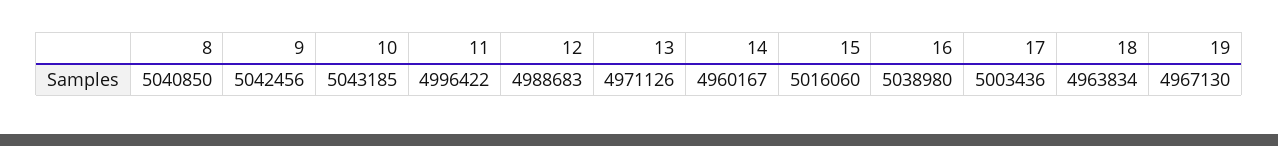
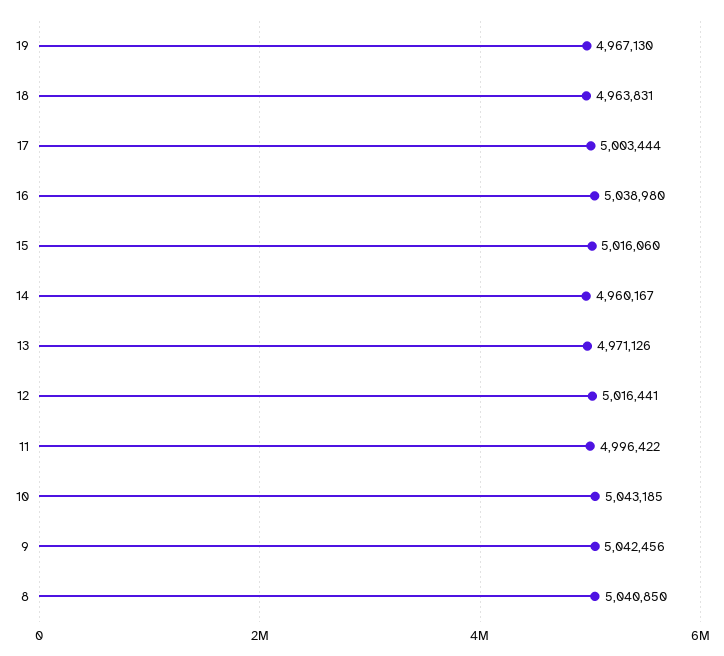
12: 4988683 -> 5016441
17: 5003436 -> 5003444
18: 4963834 -> 4963831

